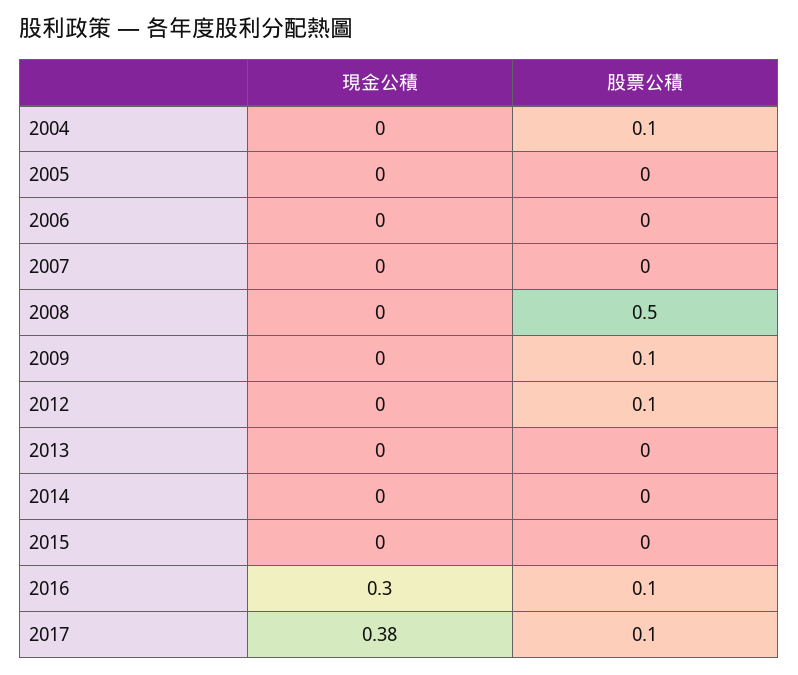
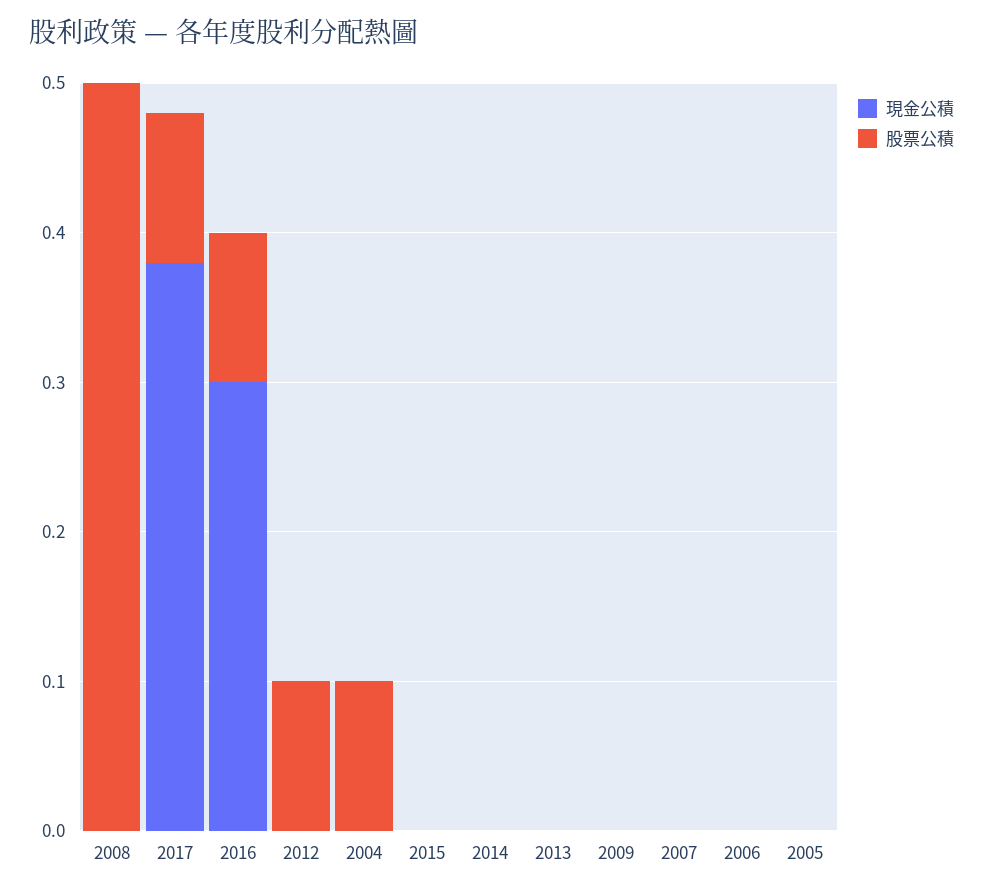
股票公積, 2009: 0.1 -> 0

